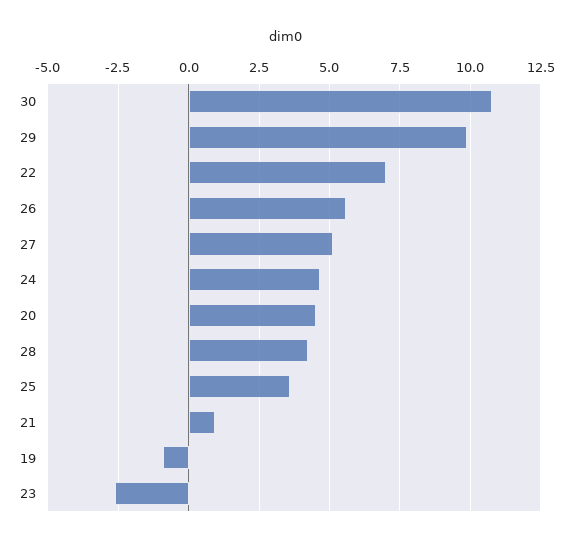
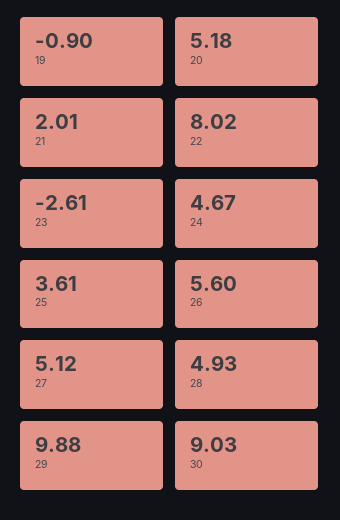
30: 10.75 -> 9.03
22: 7 -> 8.02
20: 4.5 -> 5.18
28: 4.25 -> 4.93
21: 1 -> 2.01

